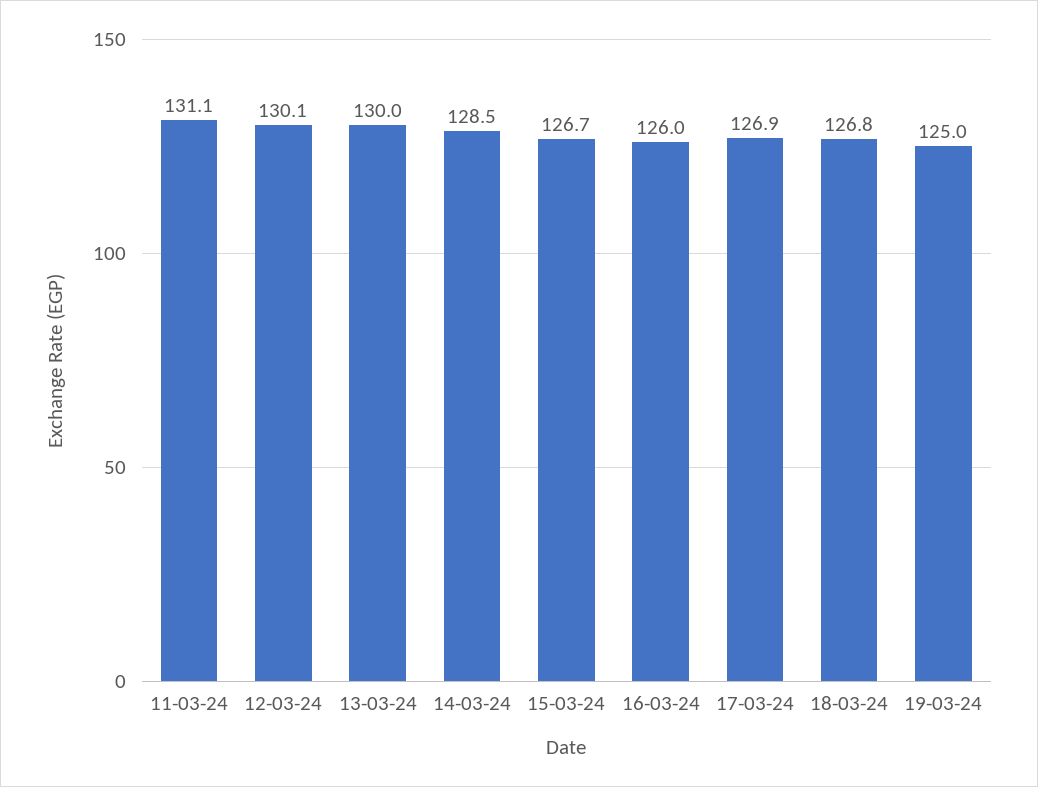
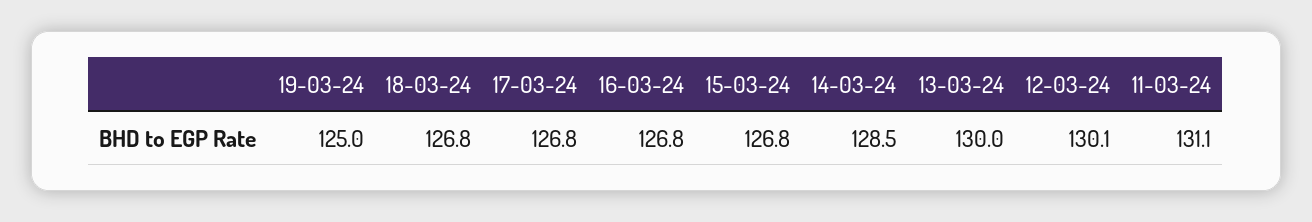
15-03-24: 126.7 -> 126.8
16-03-24: 126 -> 126.8
17-03-24: 126.9 -> 126.8

